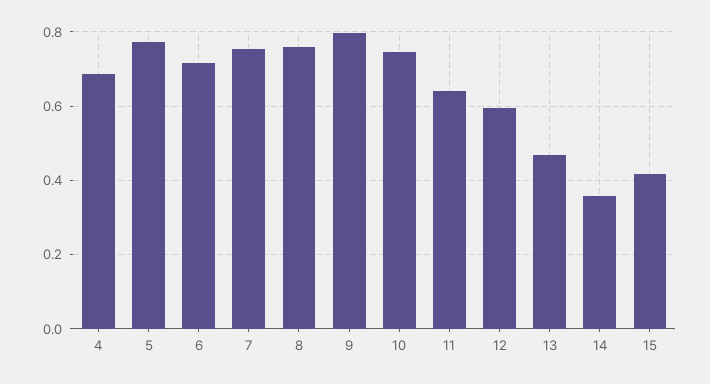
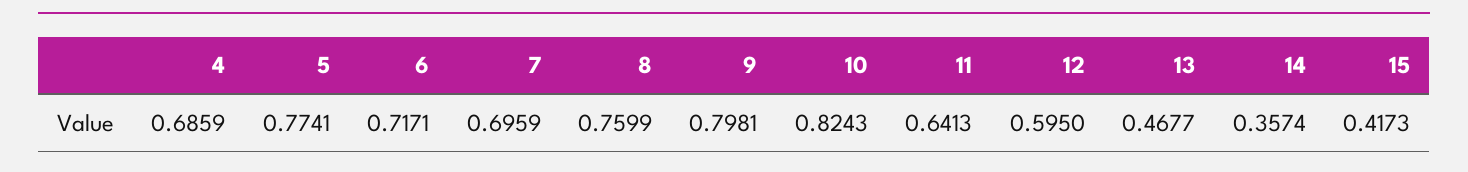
7: 0.76 -> 0.6959
10: 0.74 -> 0.8243

